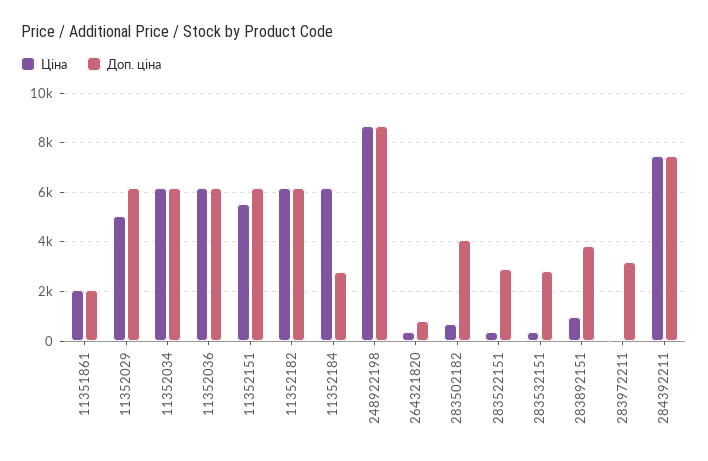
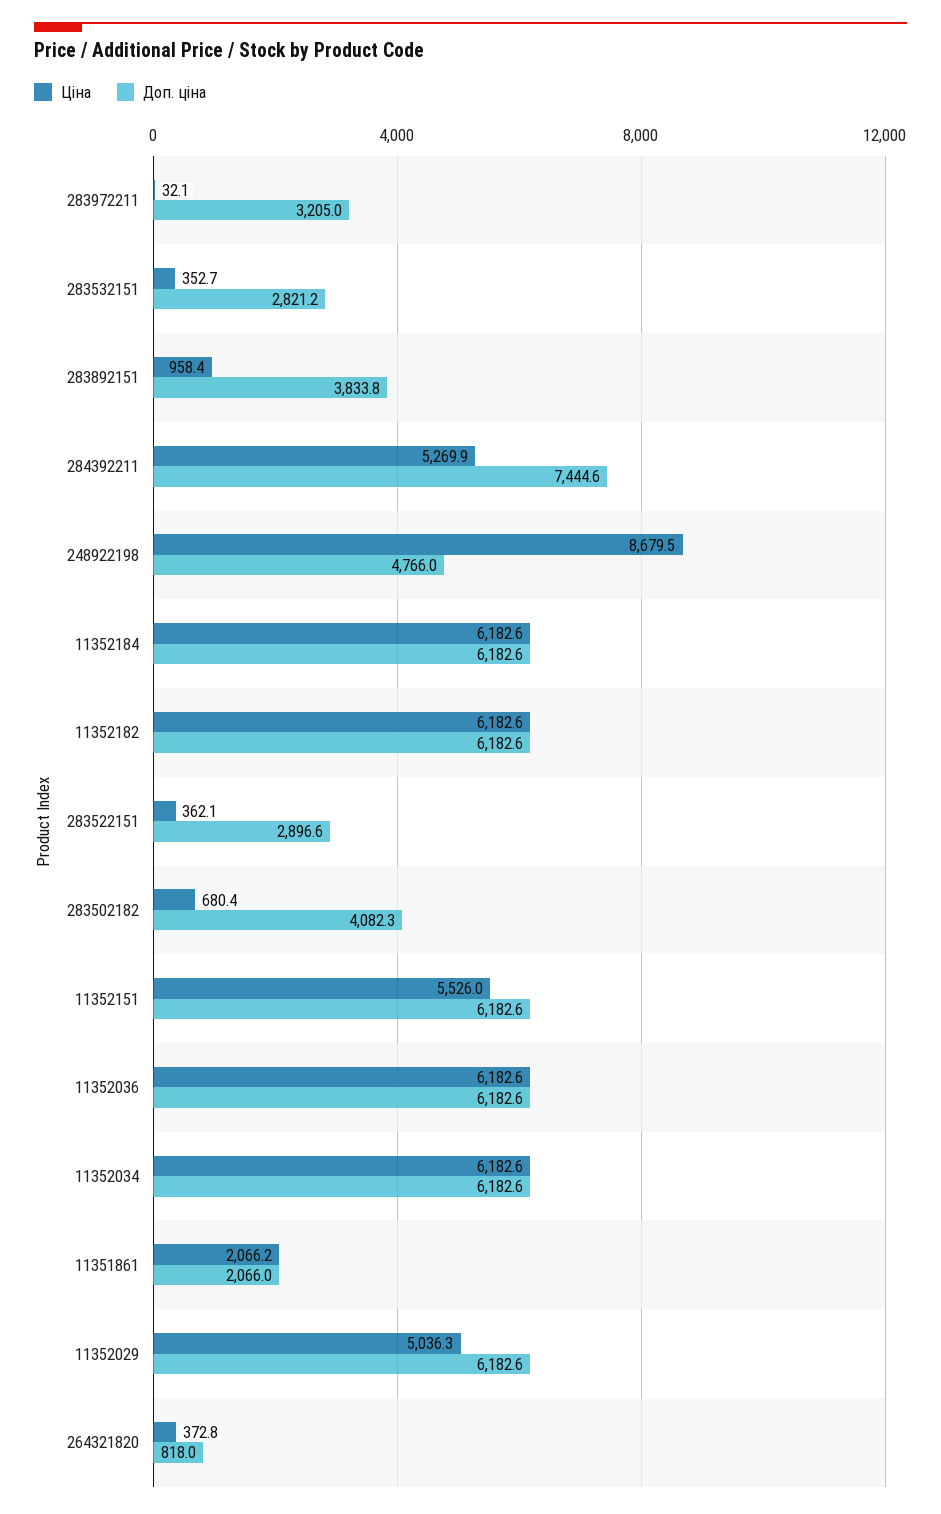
Доп. ціна, 11352184: 2750 -> 6182.6
Доп. ціна, 248922198: 8750 -> 4766
Ціна, 284392211: 7500 -> 5269.9

